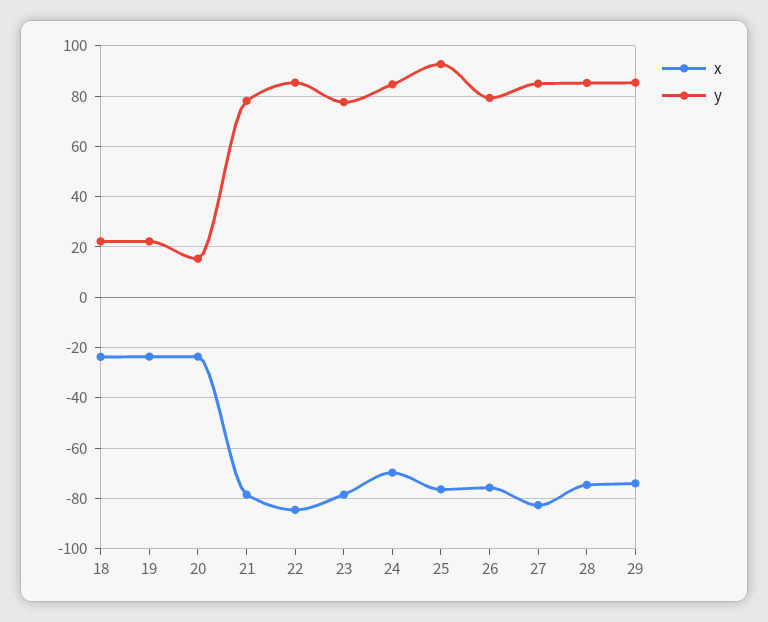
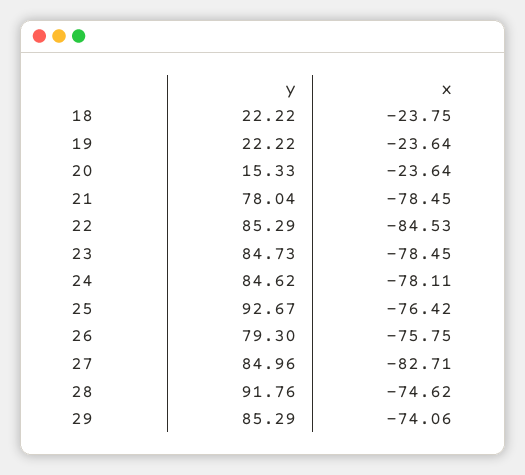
y, 23: 77.5 -> 84.73
x, 24: -70 -> -78.11
y, 28: 85 -> 91.76

